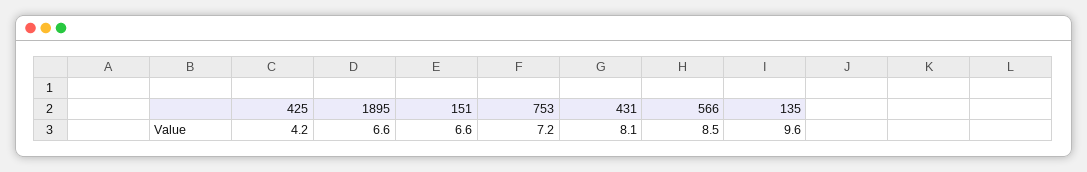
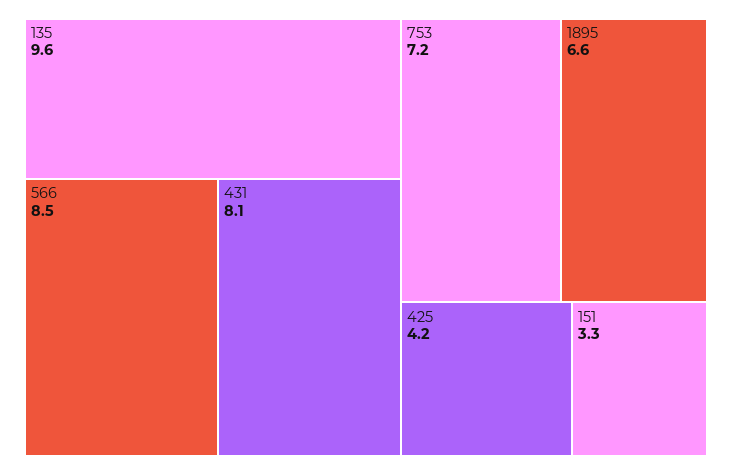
151: 6.6 -> 3.3

